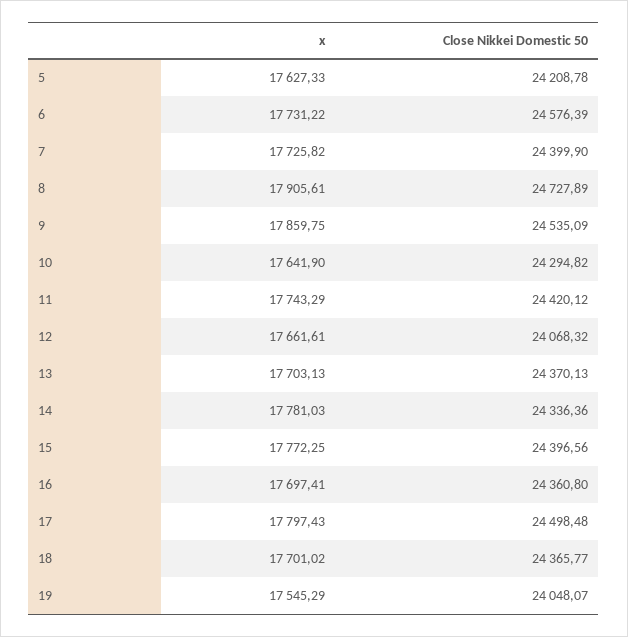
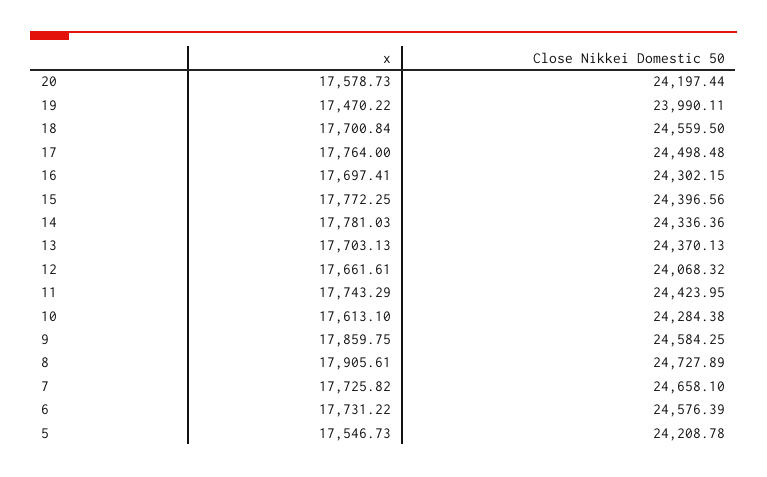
x, 5: 17627.33 -> 17546.73
Close Nikkei Domestic 50, 7: 24399.9 -> 24658.1
Close Nikkei Domestic 50, 9: 24535.09 -> 24584.25
x, 10: 17641.9 -> 17613.1
Close Nikkei Domestic 50, 10: 24294.82 -> 24284.38
Close Nikkei Domestic 50, 11: 24420.12 -> 24423.95
Close Nikkei Domestic 50, 16: 24360.8 -> 24302.15
x, 17: 17797.43 -> 17764
x, 18: 17701.02 -> 17700.84
Close Nikkei Domestic 50, 18: 24365.77 -> 24559.5
x, 19: 17545.29 -> 17470.22
Close Nikkei Domestic 50, 19: 24048.07 -> 23990.11
x, 20: none -> 17578.73
Close Nikkei Domestic 50, 20: none -> 24197.44

